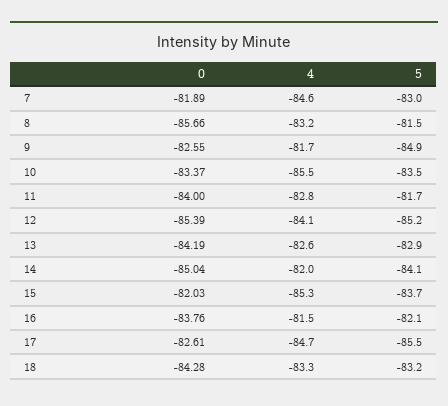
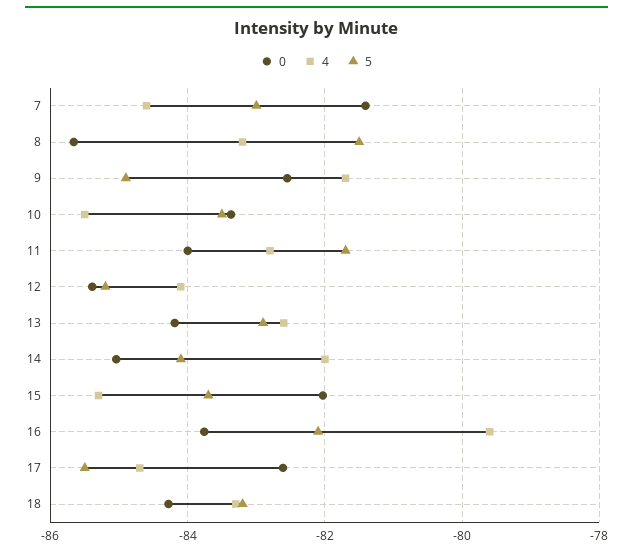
0, 7: -81.89 -> -81.4
4, 16: -81.5 -> -79.6

